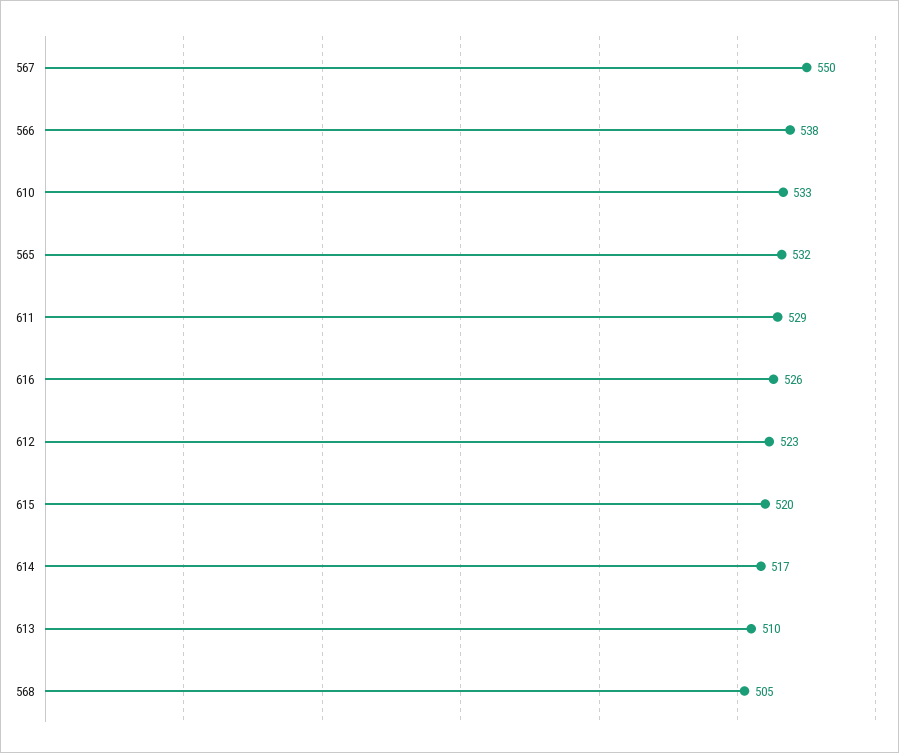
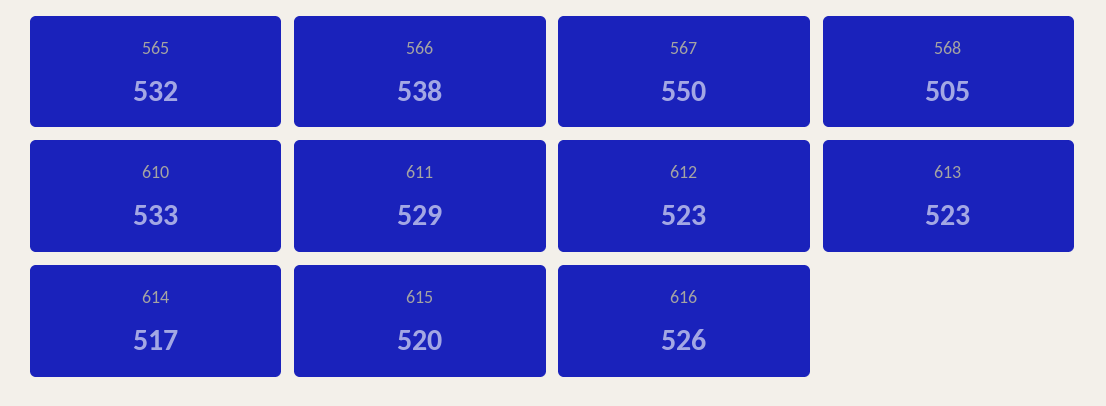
613: 510 -> 523

